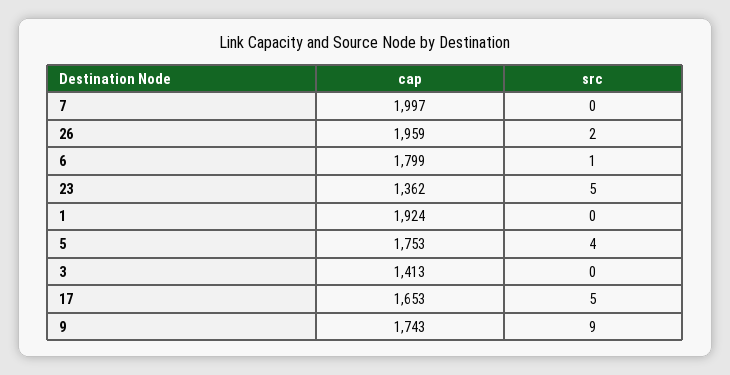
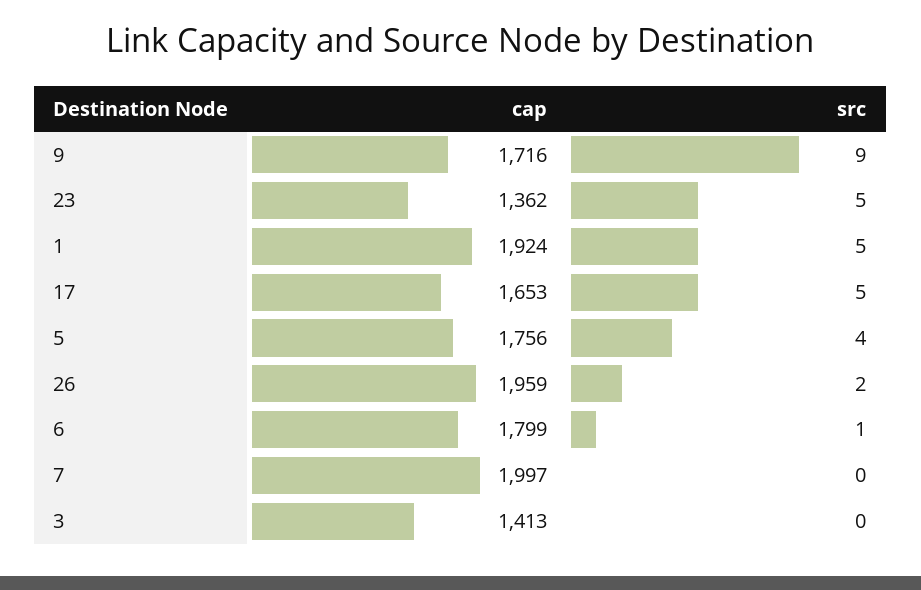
src, 1: 0 -> 5
cap, 5: 1753 -> 1756
cap, 9: 1743 -> 1716

